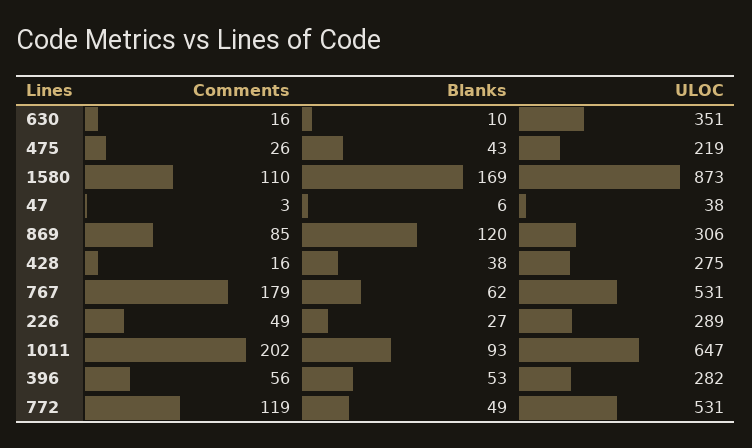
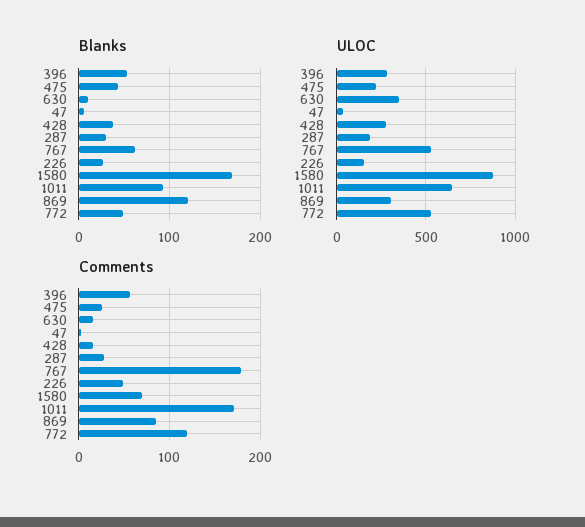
Comments, 1580: 110 -> 70
ULOC, 226: 289 -> 150
Comments, 1011: 202 -> 170
Blanks, 287: none -> 30
ULOC, 287: none -> 200
Comments, 287: none -> 30

